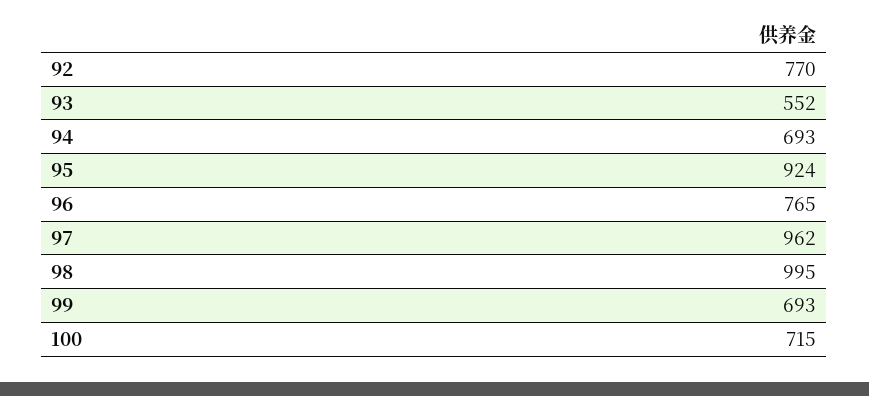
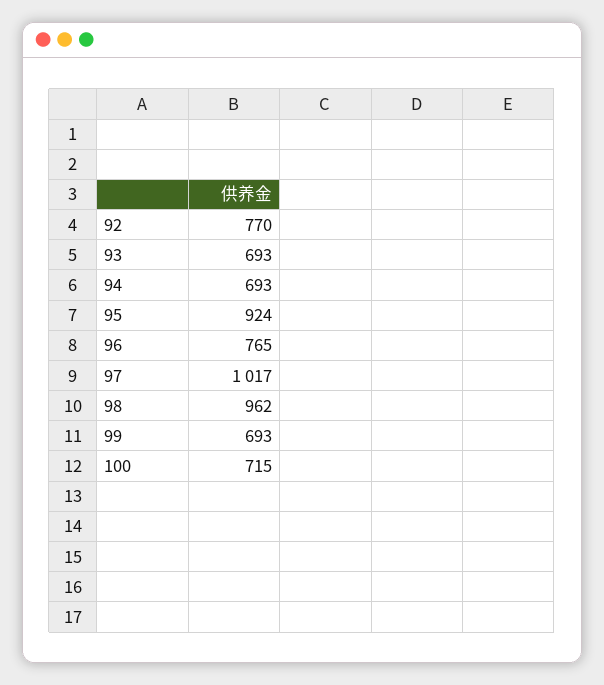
93: 552 -> 693
97: 962 -> 1017
98: 995 -> 962

